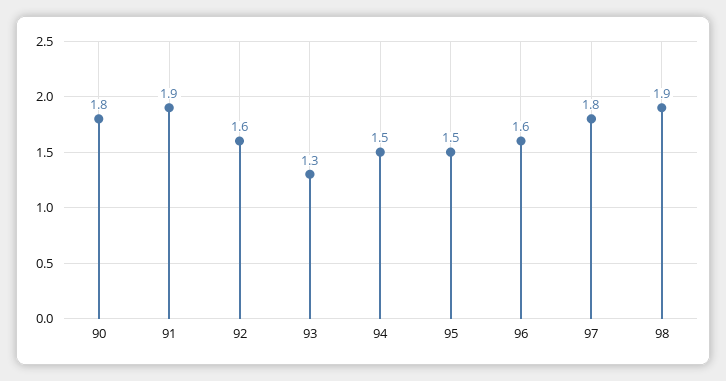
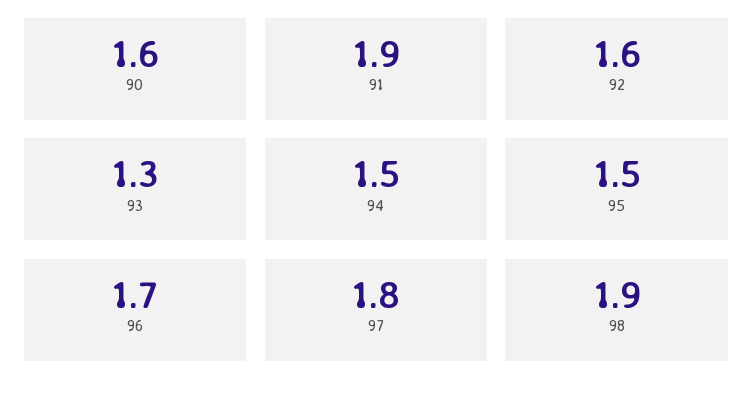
90: 1.8 -> 1.6
96: 1.6 -> 1.7

